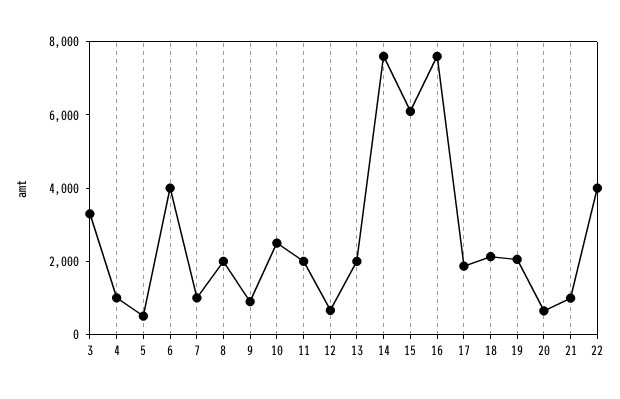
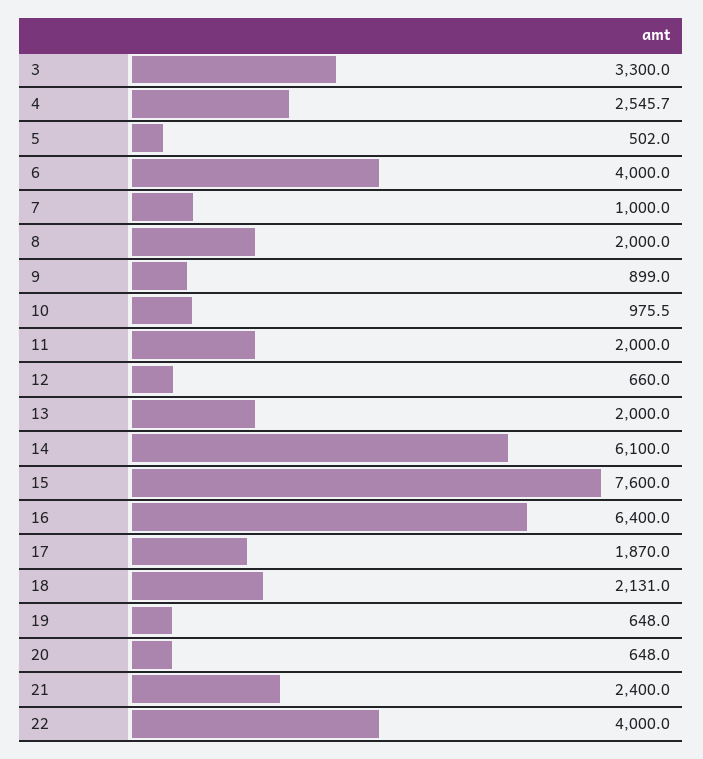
4: 1000 -> 2545.7
10: 2500 -> 975.5
14: 7500 -> 6100
15: 6000 -> 7600
16: 7500 -> 6400
19: 2000 -> 648
21: 1000 -> 2400

